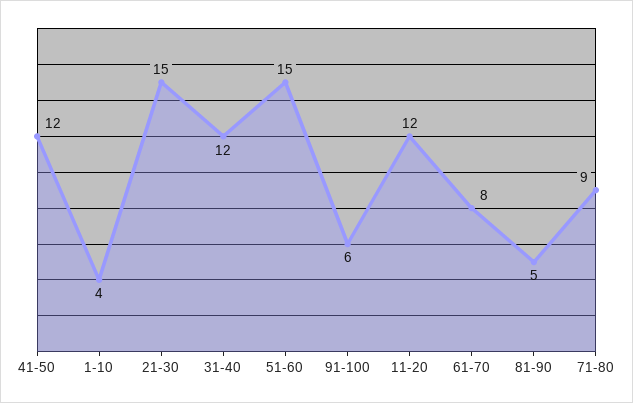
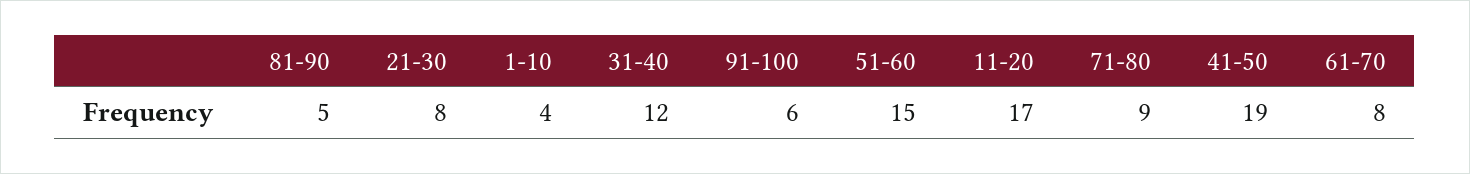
41-50: 12 -> 19
21-30: 15 -> 8
11-20: 12 -> 17

